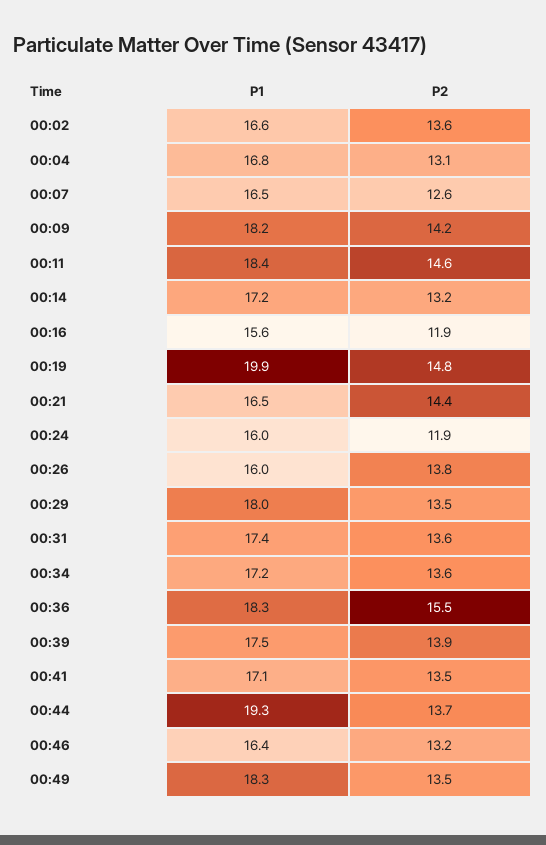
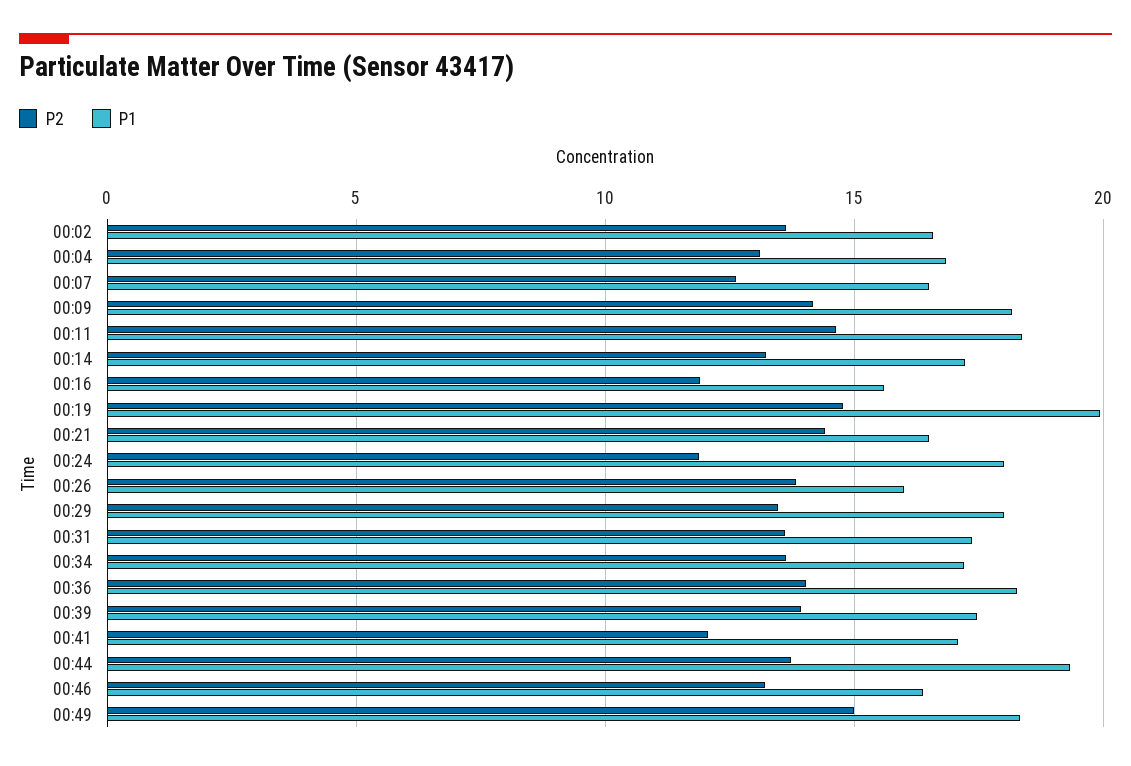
P1, 00:24: 16 -> 18
P2, 00:36: 15.5 -> 14
P2, 00:41: 13.5 -> 12
P2, 00:49: 13.5 -> 15

